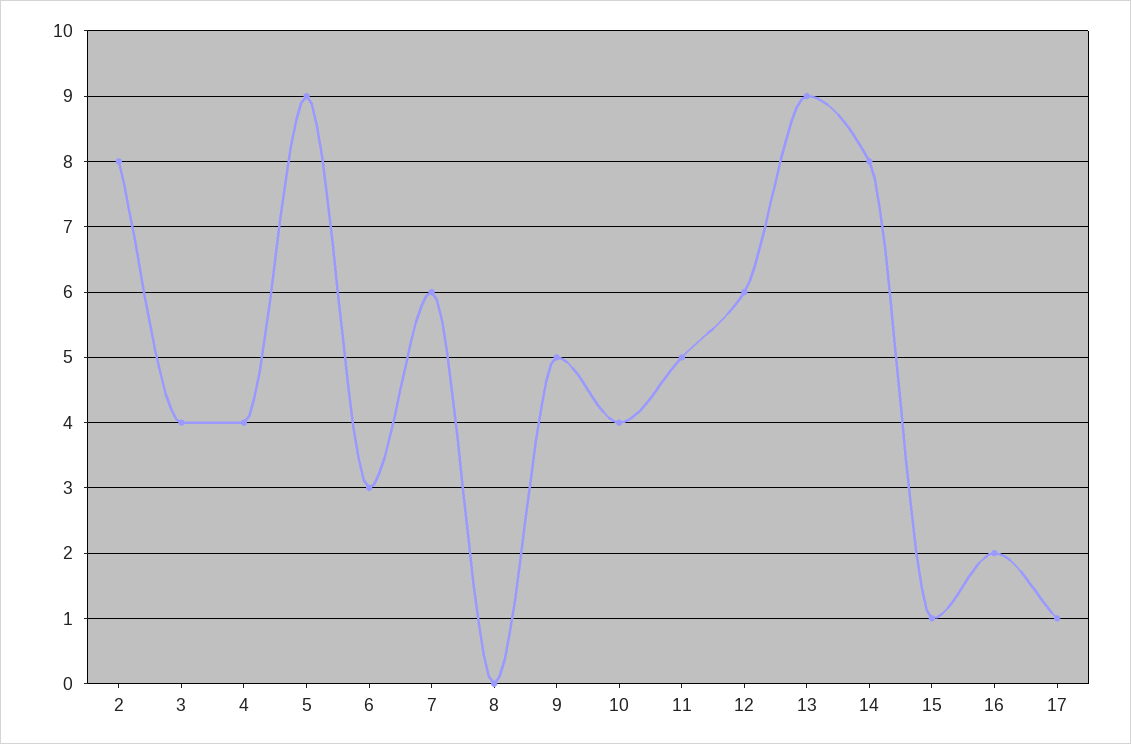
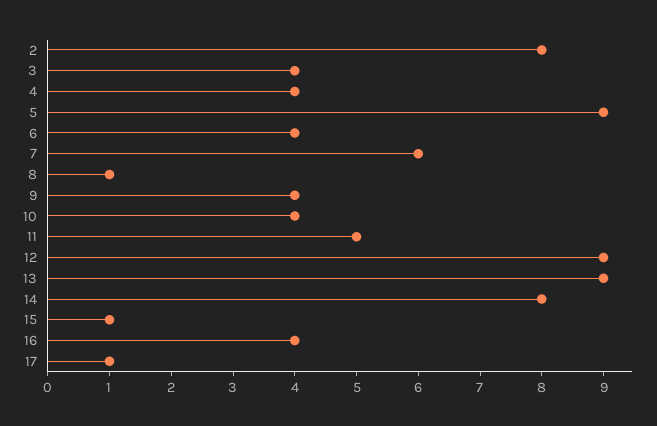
6: 3 -> 4
8: 0 -> 1
9: 5 -> 4
12: 6 -> 9
16: 2 -> 4

